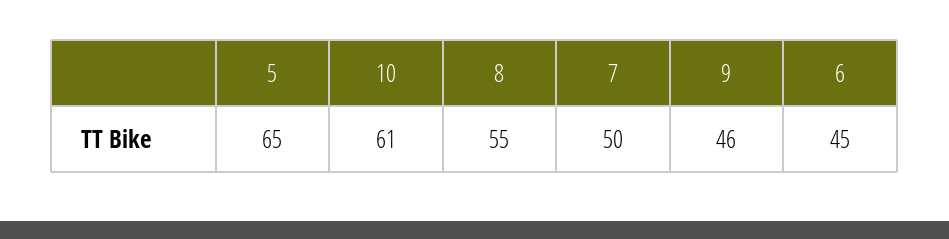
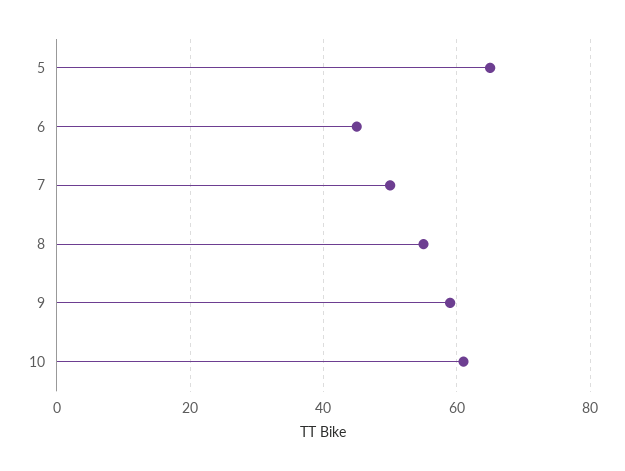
9: 46 -> 60

